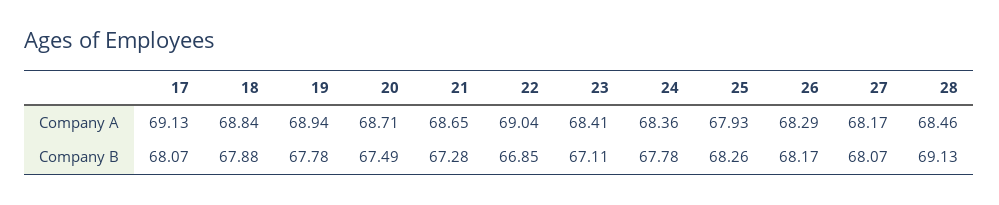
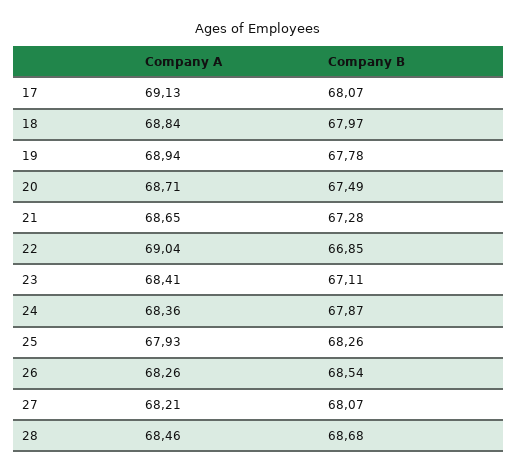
26, Company A: 68.29 -> 68.26
27, Company A: 68.17 -> 68.21
18, Company B: 67.88 -> 67.97
24, Company B: 67.78 -> 67.87
26, Company B: 68.17 -> 68.54
28, Company B: 69.13 -> 68.68

